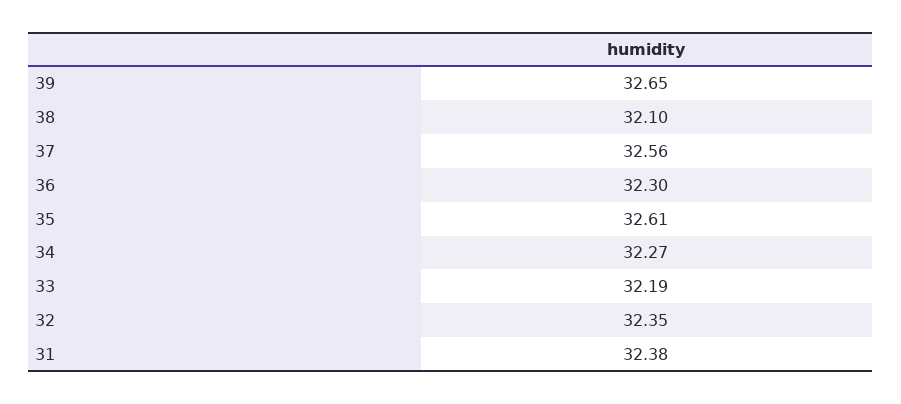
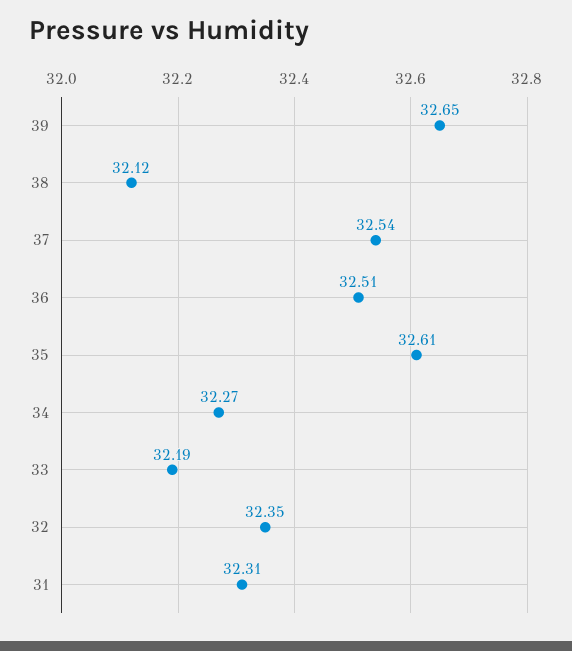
38: 32.1 -> 32.12
37: 32.56 -> 32.54
36: 32.3 -> 32.51
31: 32.38 -> 32.31

